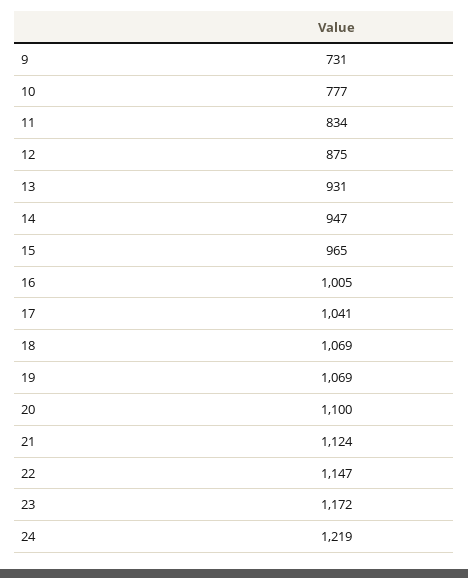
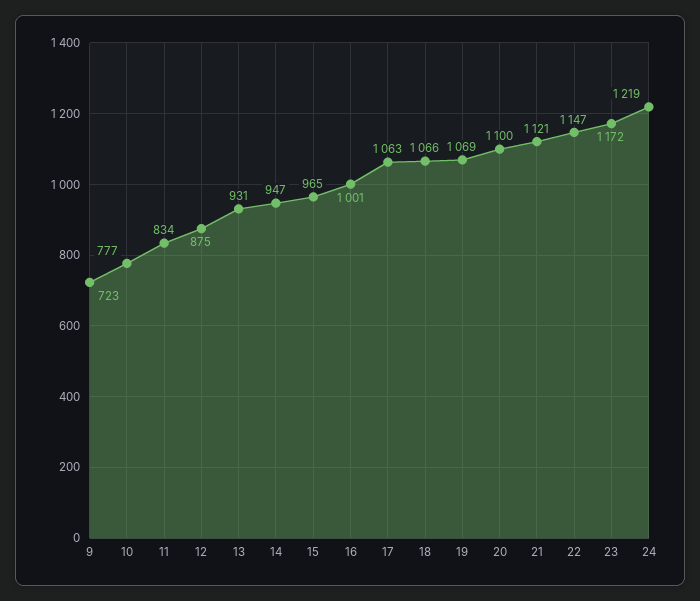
9: 731 -> 723
16: 1005 -> 1001
17: 1041 -> 1063
18: 1069 -> 1066
21: 1124 -> 1121

